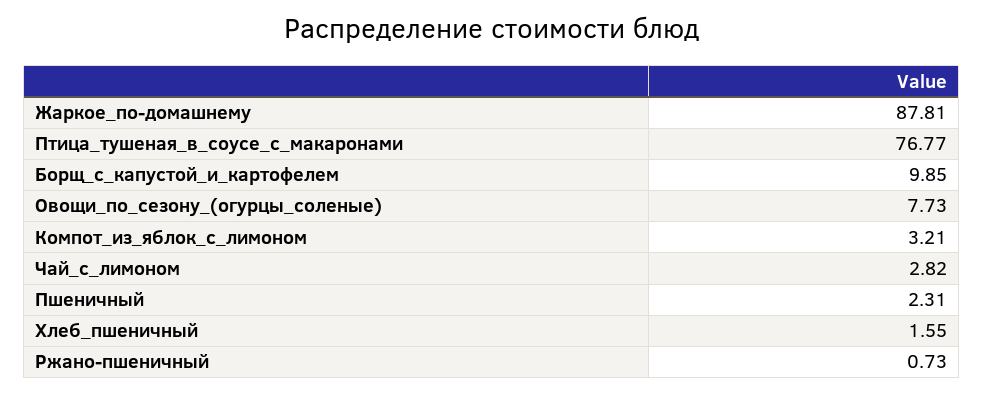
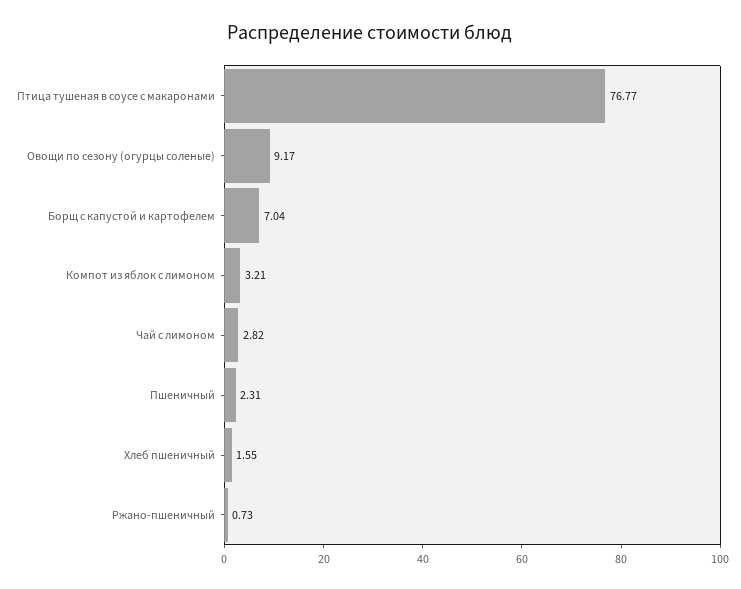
Жаркое_по-домашнему: 87.81 -> none
Борщ_с_капустой_и_картофелем: 9.85 -> 7.04
Овощи_по_сезону_(огурцы_соленые): 7.73 -> 9.17

